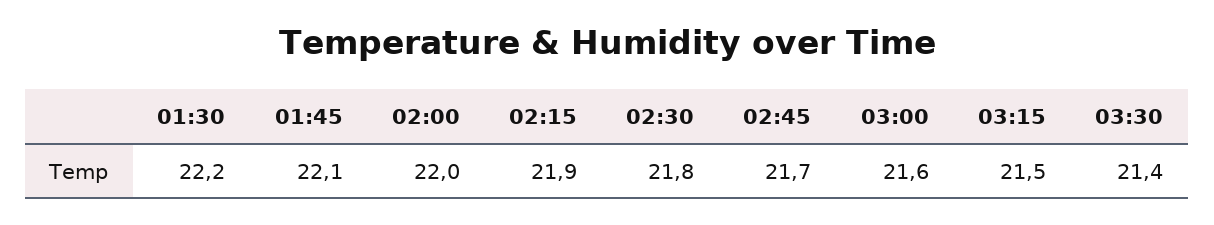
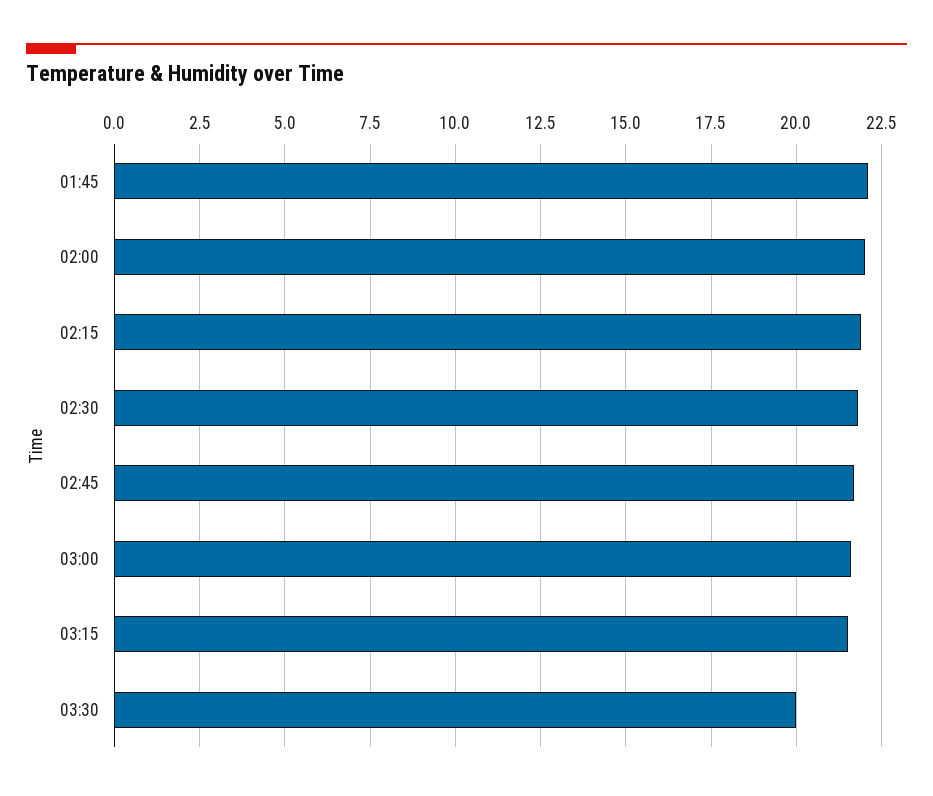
01:30: 22.2 -> none
03:30: 21.4 -> 20

